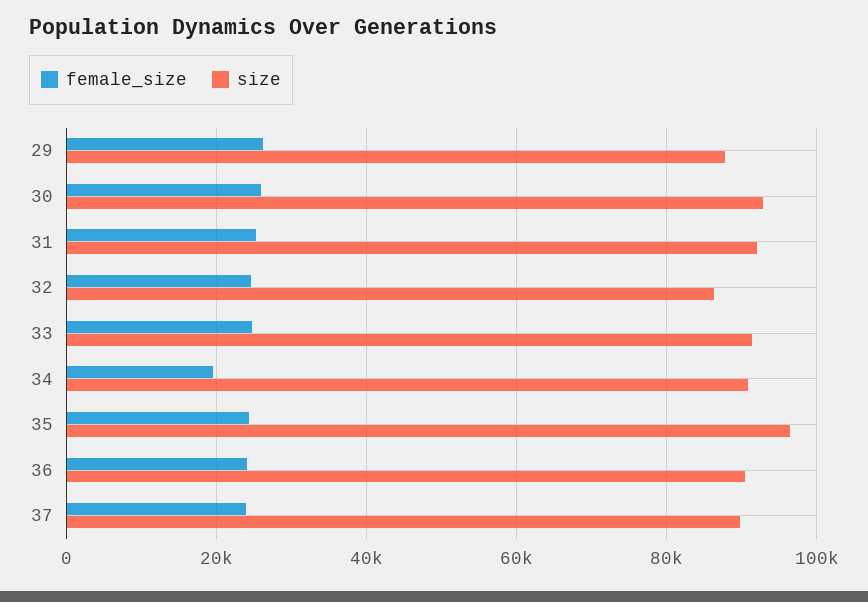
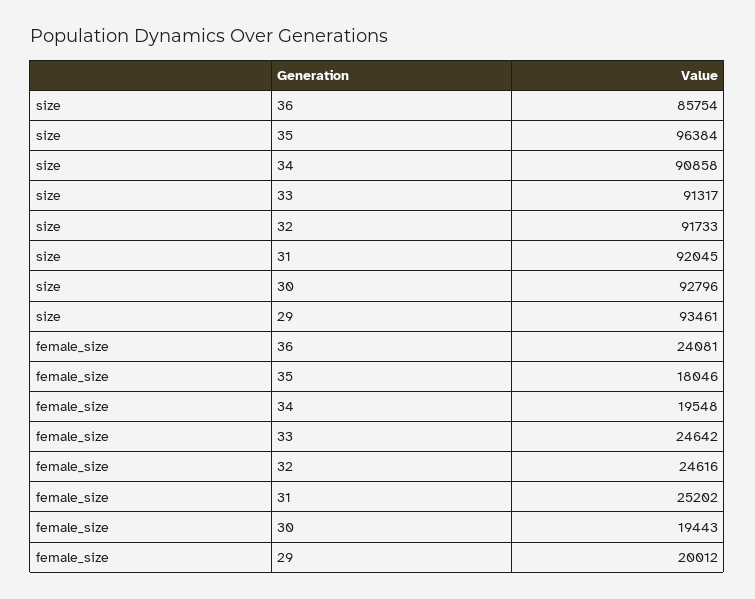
female_size, 29: 26000 -> 20012
size, 29: 88000 -> 93461
female_size, 30: 26000 -> 19443
size, 32: 86000 -> 91733
female_size, 35: 24000 -> 18046
size, 36: 90000 -> 85754
female_size, 37: 24000 -> none
size, 37: 90000 -> none

